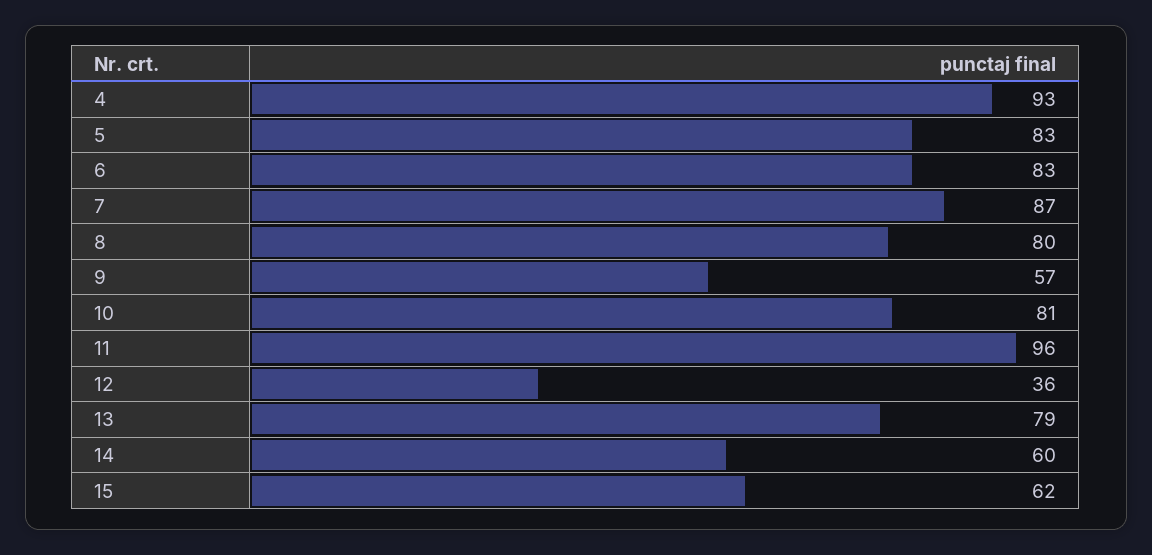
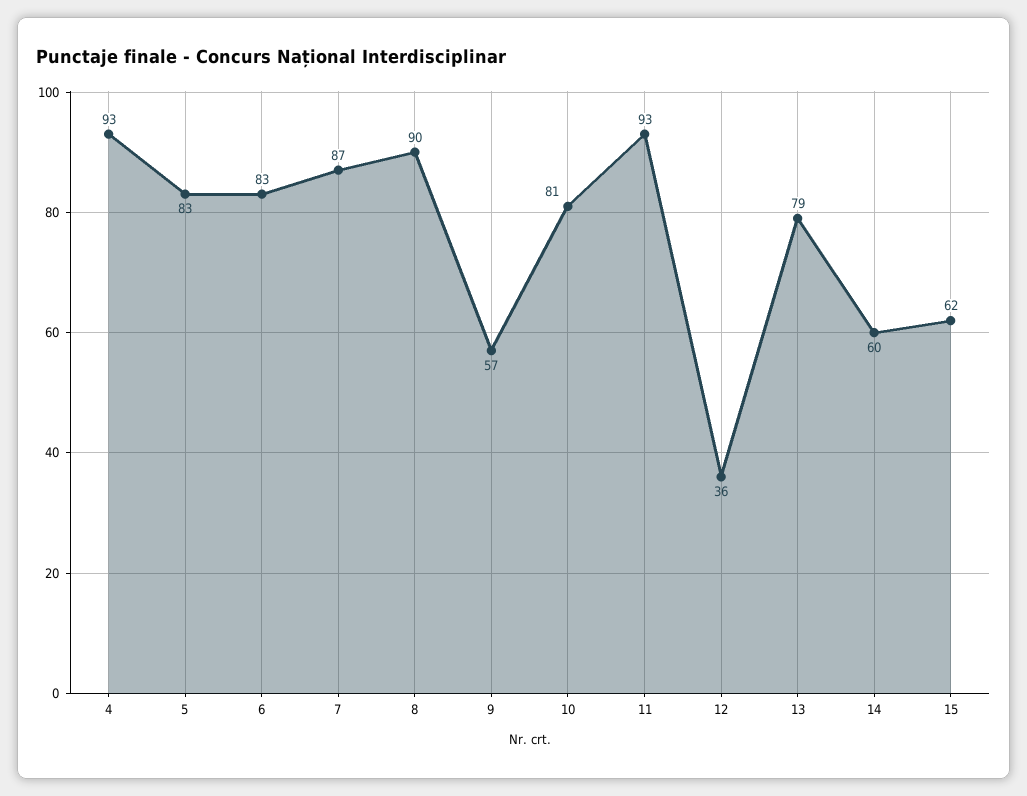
8: 80 -> 90
11: 96 -> 93

